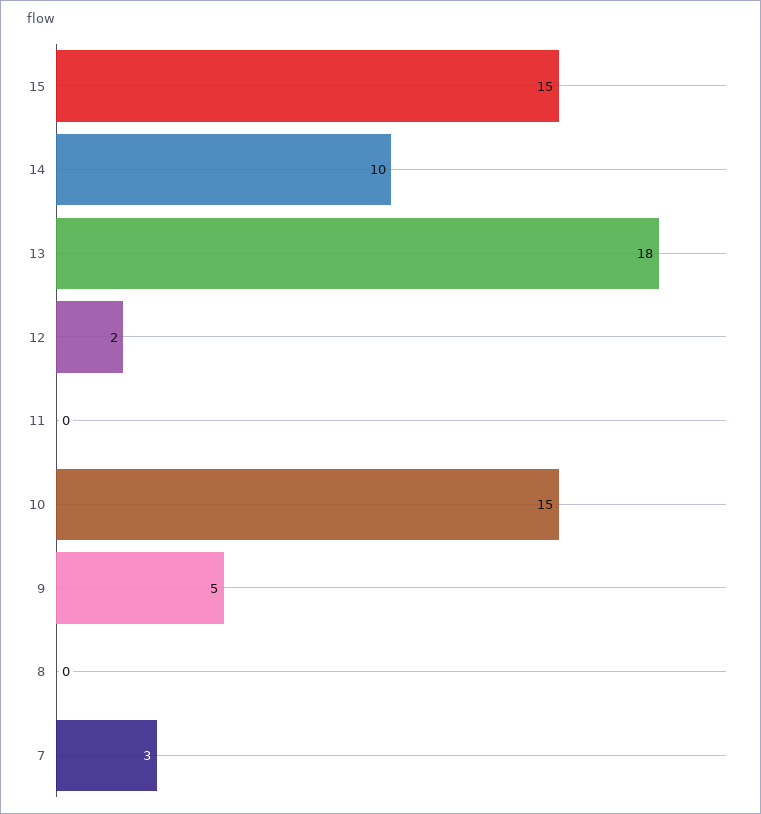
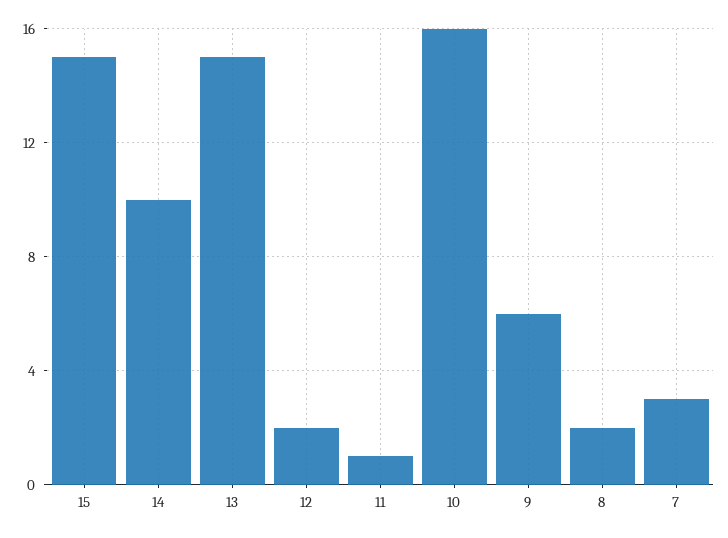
13: 18 -> 15
11: 0 -> 1
10: 15 -> 16
9: 5 -> 6
8: 0 -> 2

